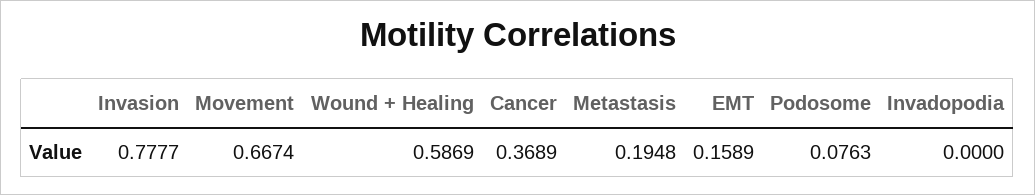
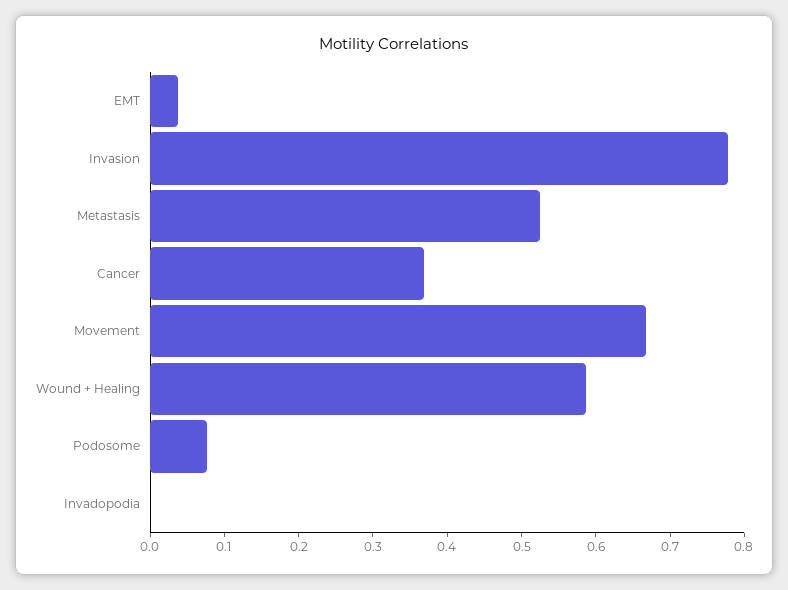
Metastasis: 0.1948 -> 0.52
EMT: 0.1589 -> 0.04

